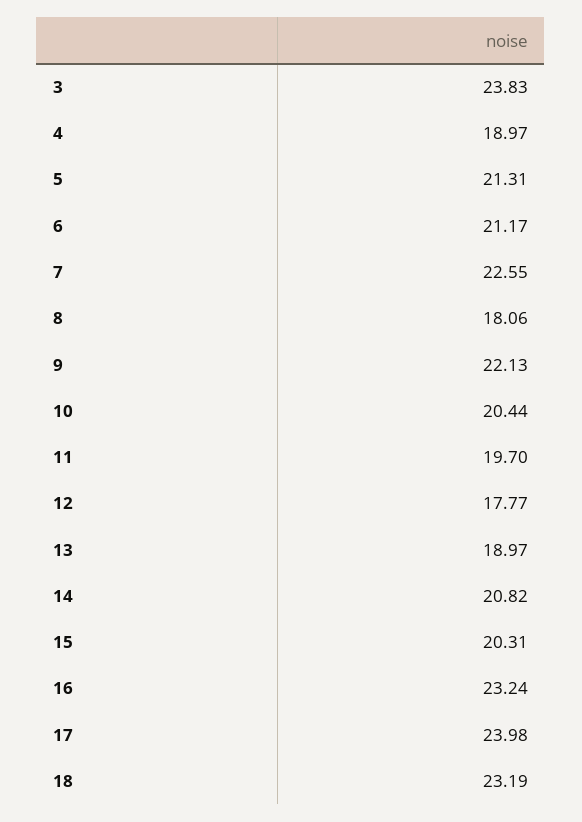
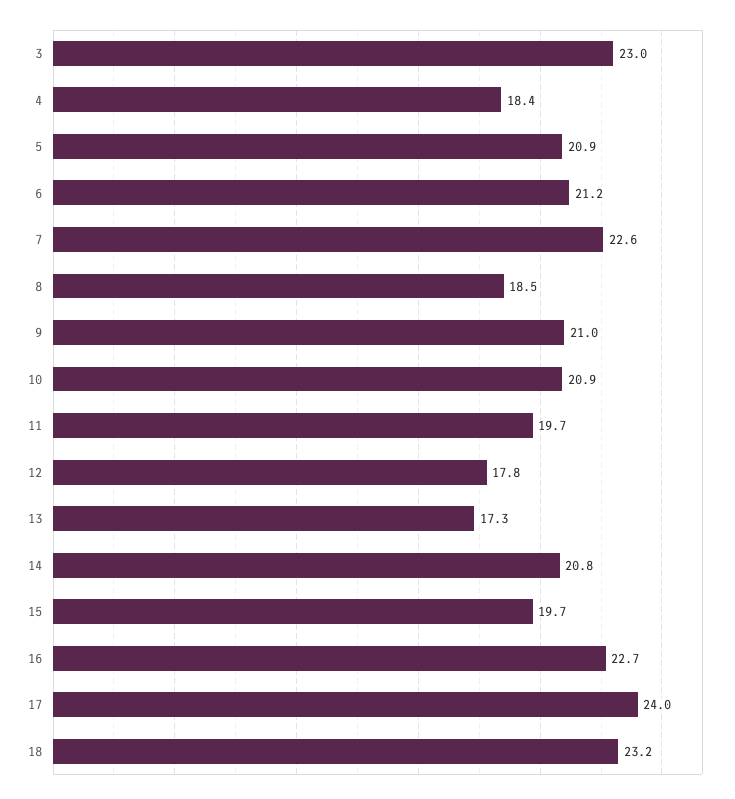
3: 23.83 -> 23
4: 18.97 -> 18.4
5: 21.31 -> 20.9
8: 18.06 -> 18.5
9: 22.13 -> 21
10: 20.44 -> 20.9
13: 18.97 -> 17.3
15: 20.31 -> 19.7
16: 23.24 -> 22.7

